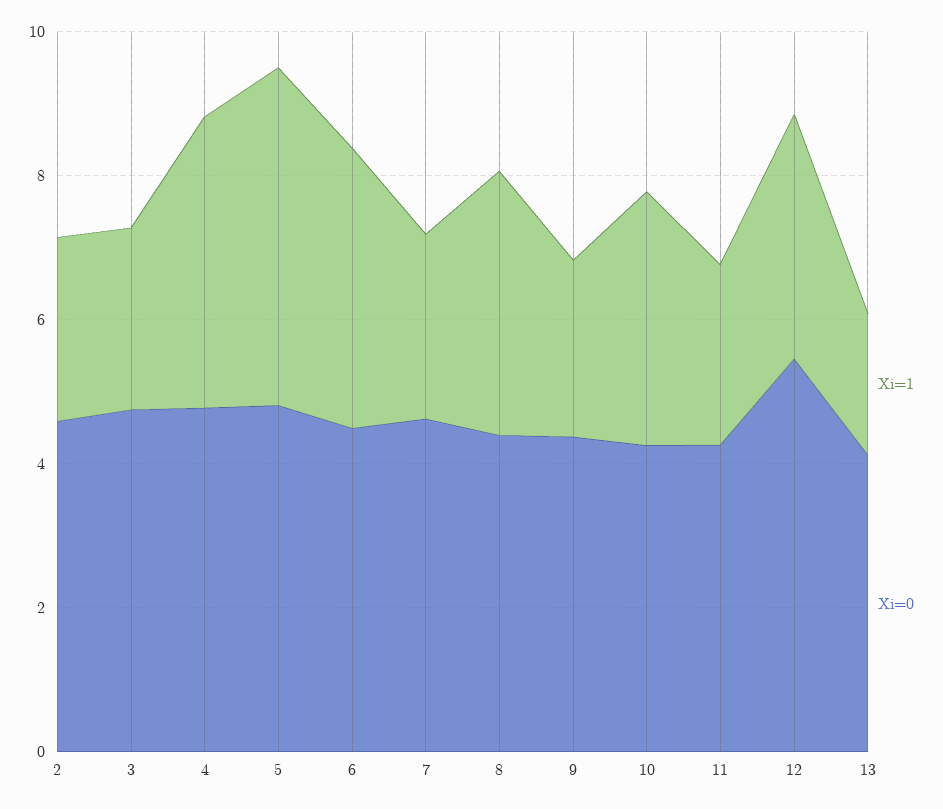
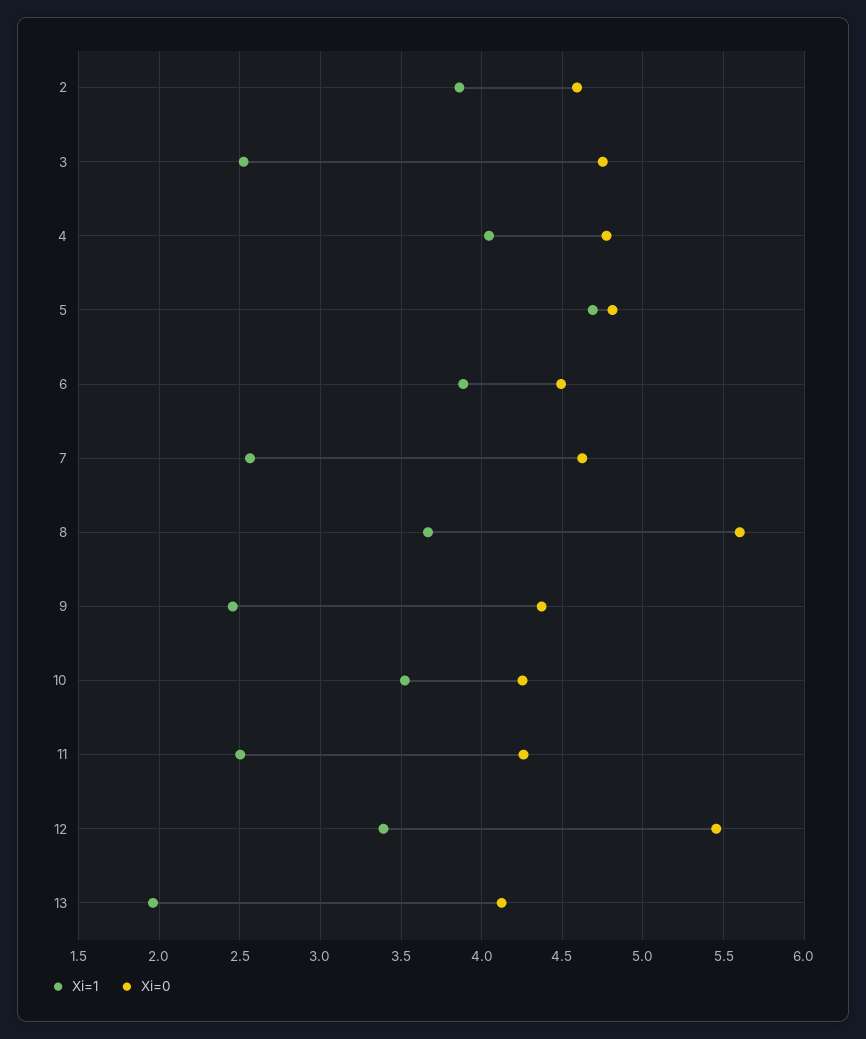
Xi=1, 2: 2.5 -> 3.85
Xi=0, 8: 4.5 -> 5.6

